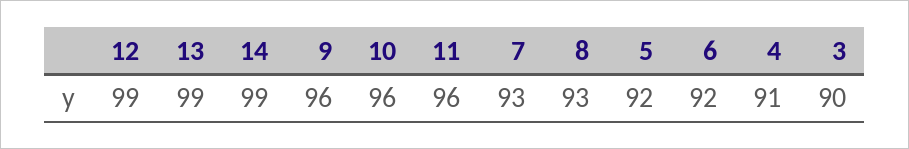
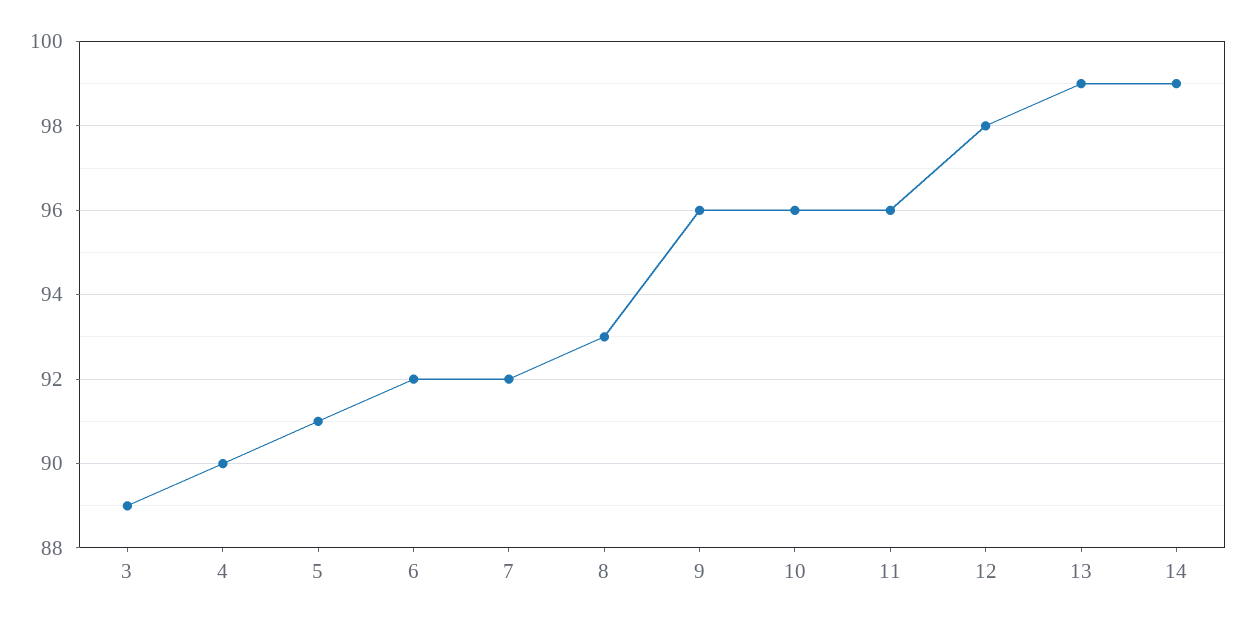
12: 99 -> 98
7: 93 -> 92
5: 92 -> 91
4: 91 -> 90
3: 90 -> 89

